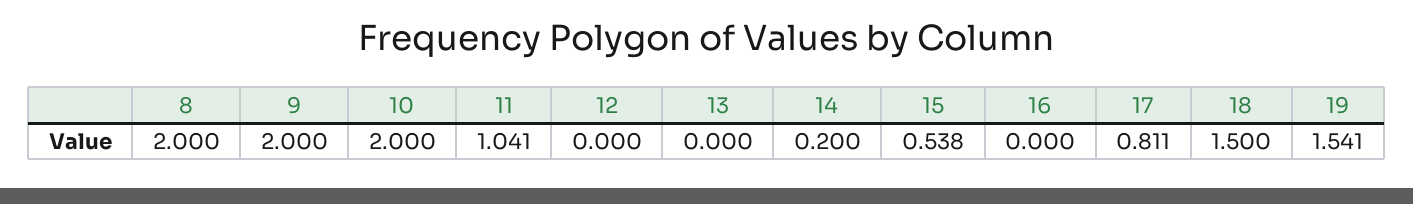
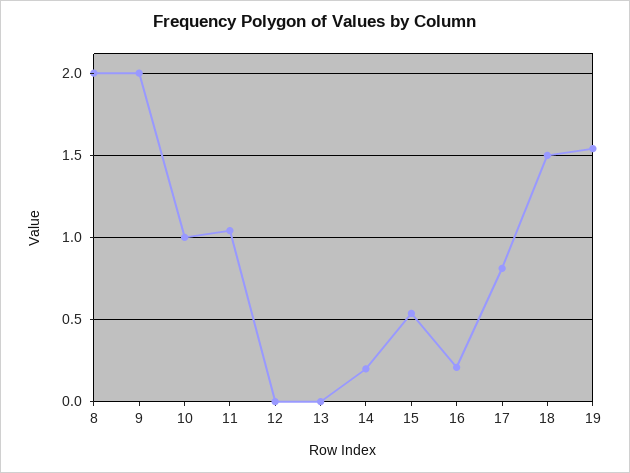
10: 2 -> 1
16: 0 -> 0.2

